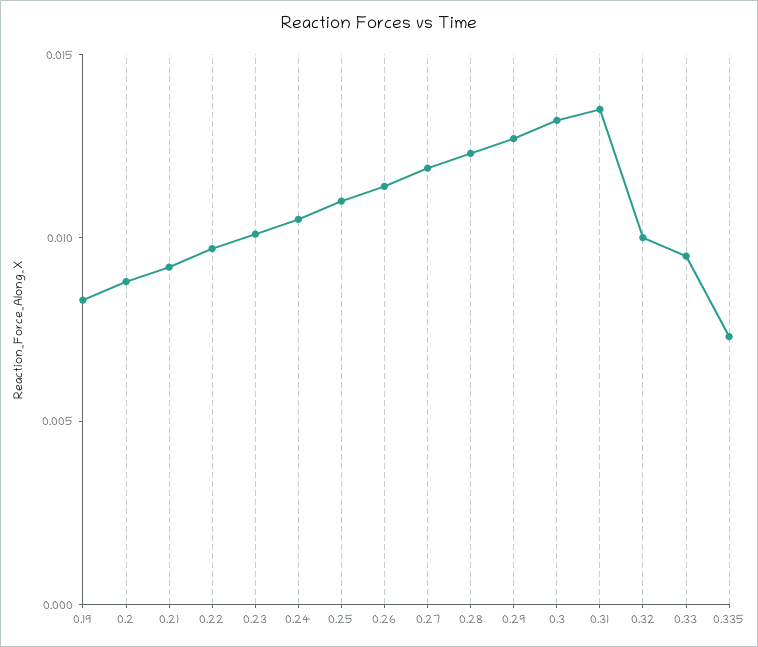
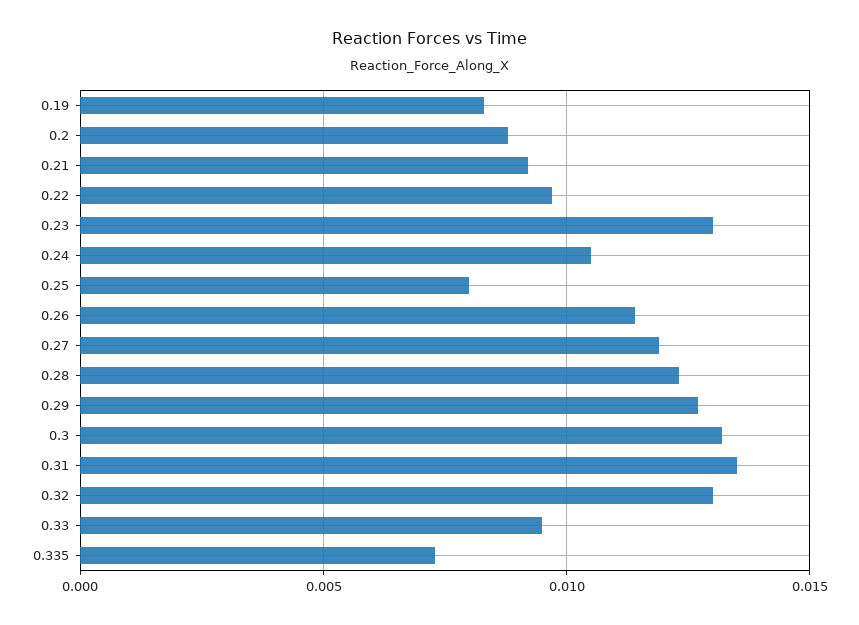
0.23: 0.01 -> 0.013
0.25: 0.011 -> 0.008
0.32: 0.01 -> 0.013

